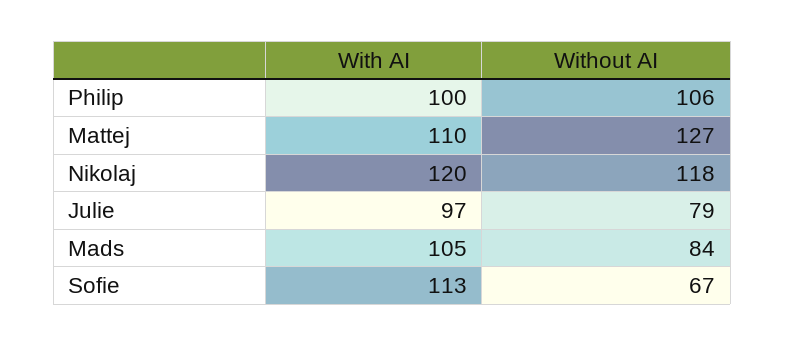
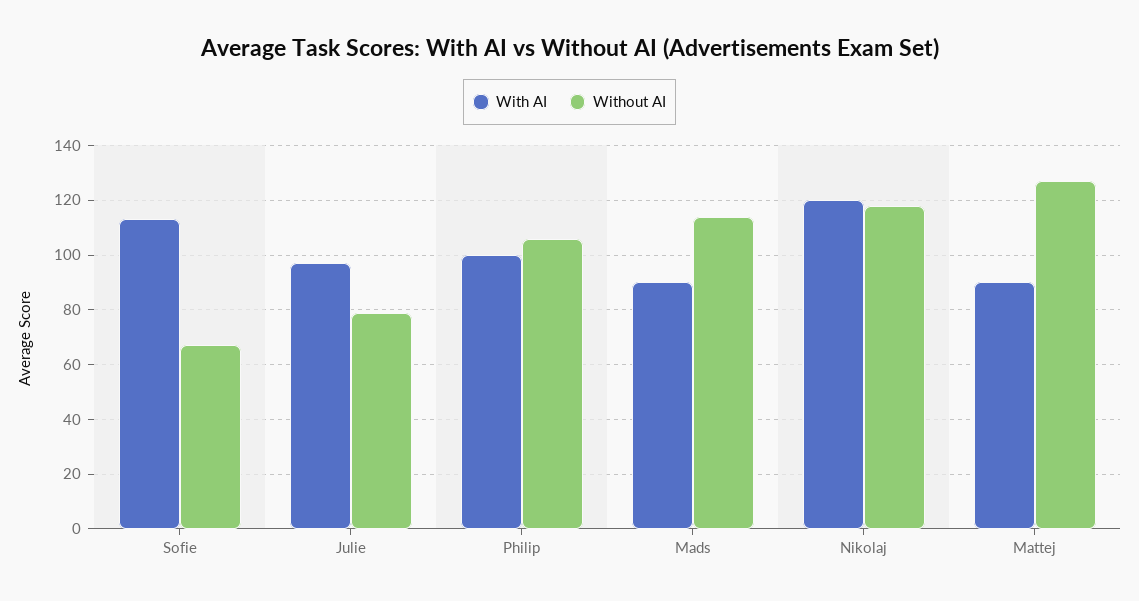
With AI, Mattej: 110 -> 90
With AI, Mads: 105 -> 90
Without AI, Mads: 84 -> 115

